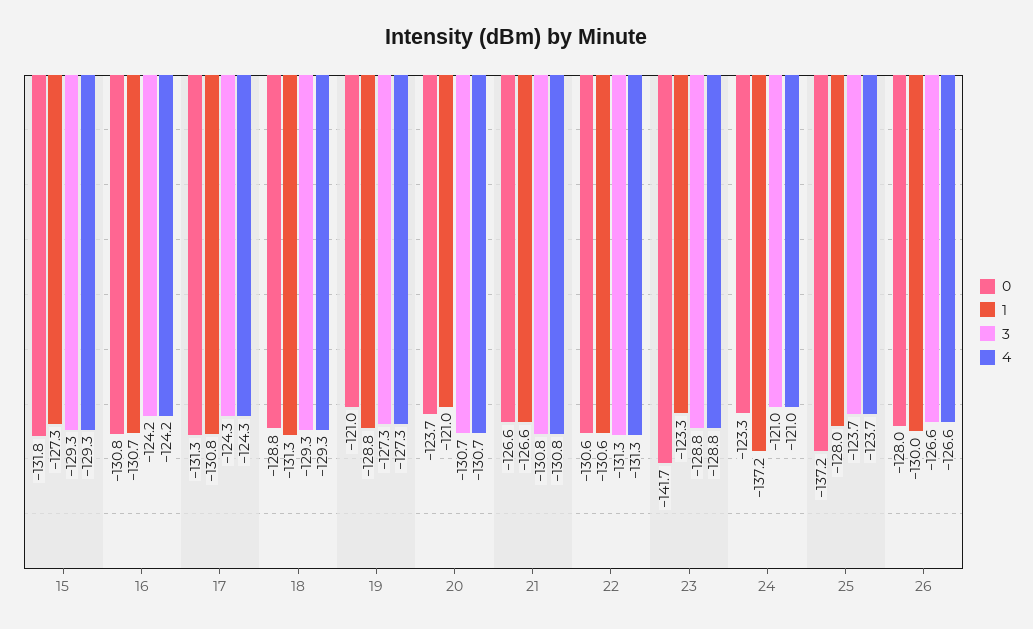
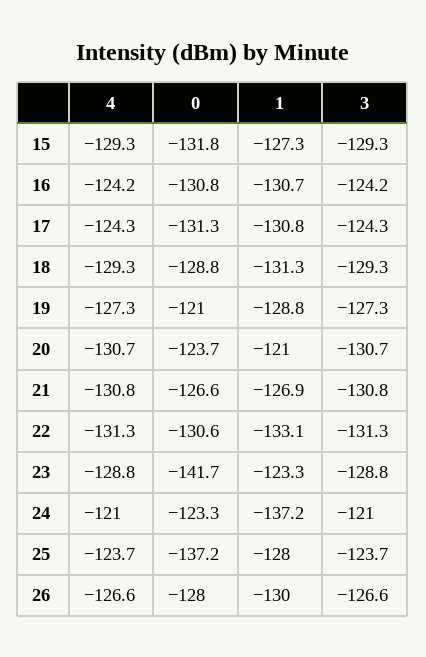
1, 21: -126.6 -> -126.9
1, 22: -130.6 -> -133.1

